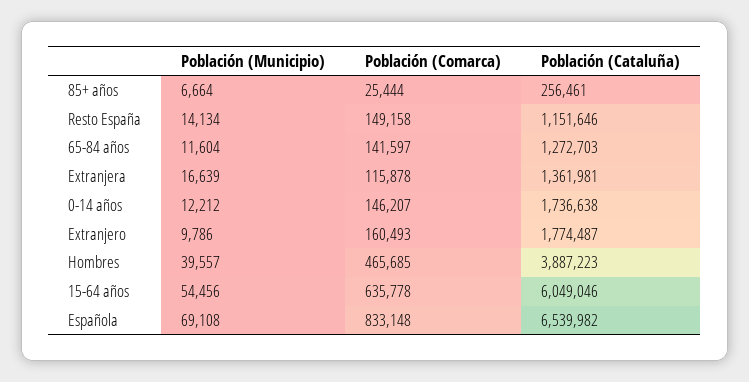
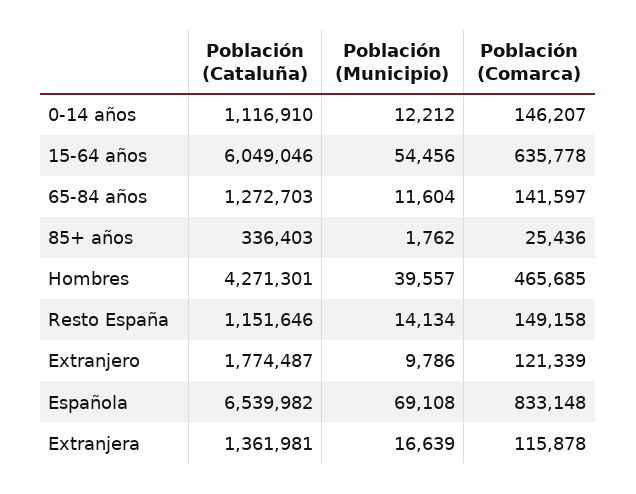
Población (Municipio), 85+ años: 6664 -> 1762
Población (Comarca), 85+ años: 25444 -> 25436
Población (Cataluña), 85+ años: 256461 -> 336403
Población (Cataluña), 0-14 años: 1736638 -> 1116910
Población (Comarca), Extranjero: 160493 -> 121339
Población (Cataluña), Hombres: 3887223 -> 4271301

